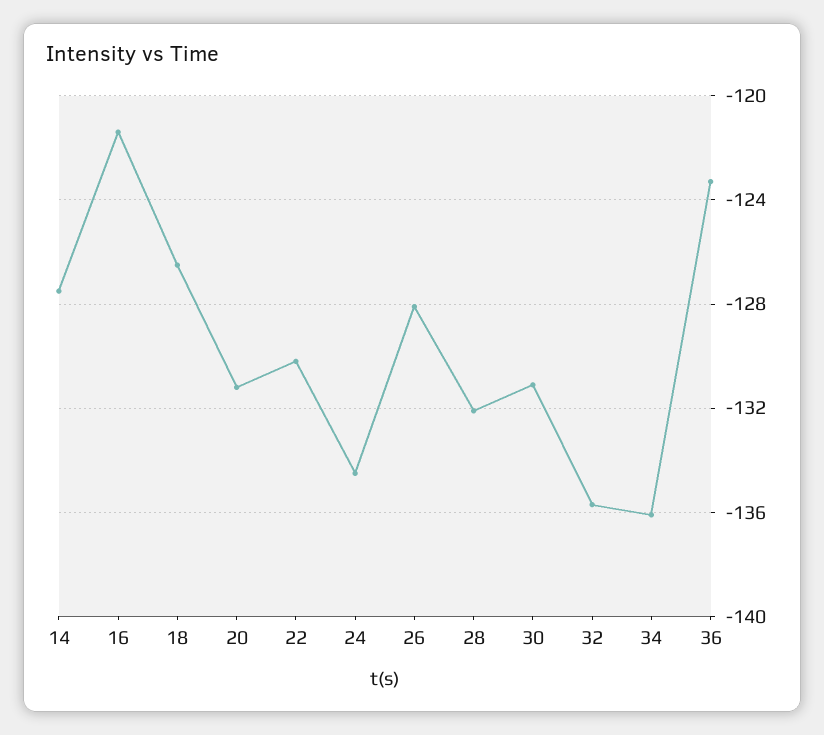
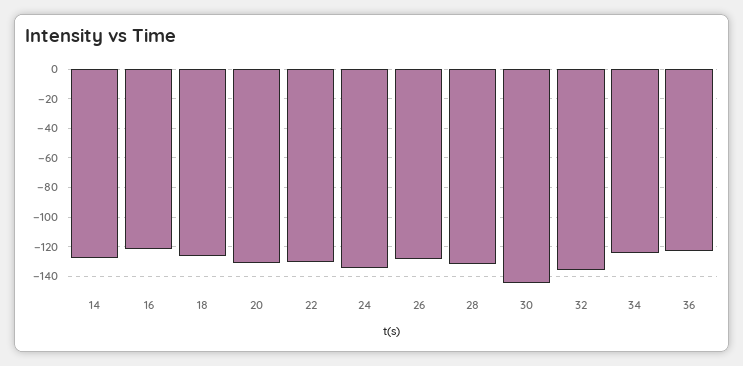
30: -131 -> -145
34: -136 -> -125

